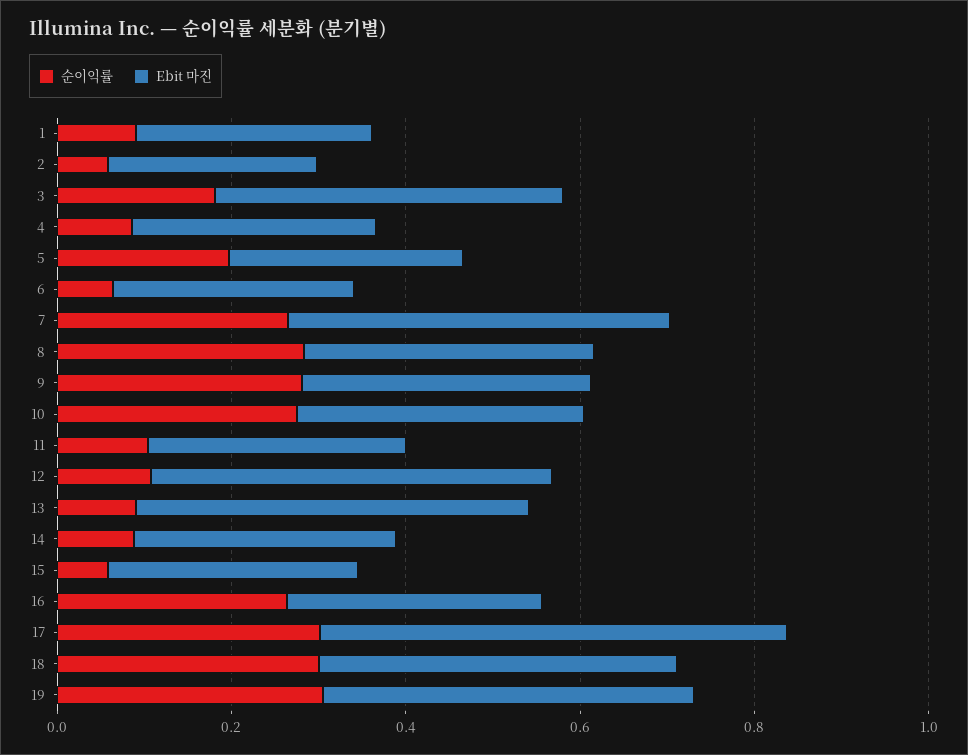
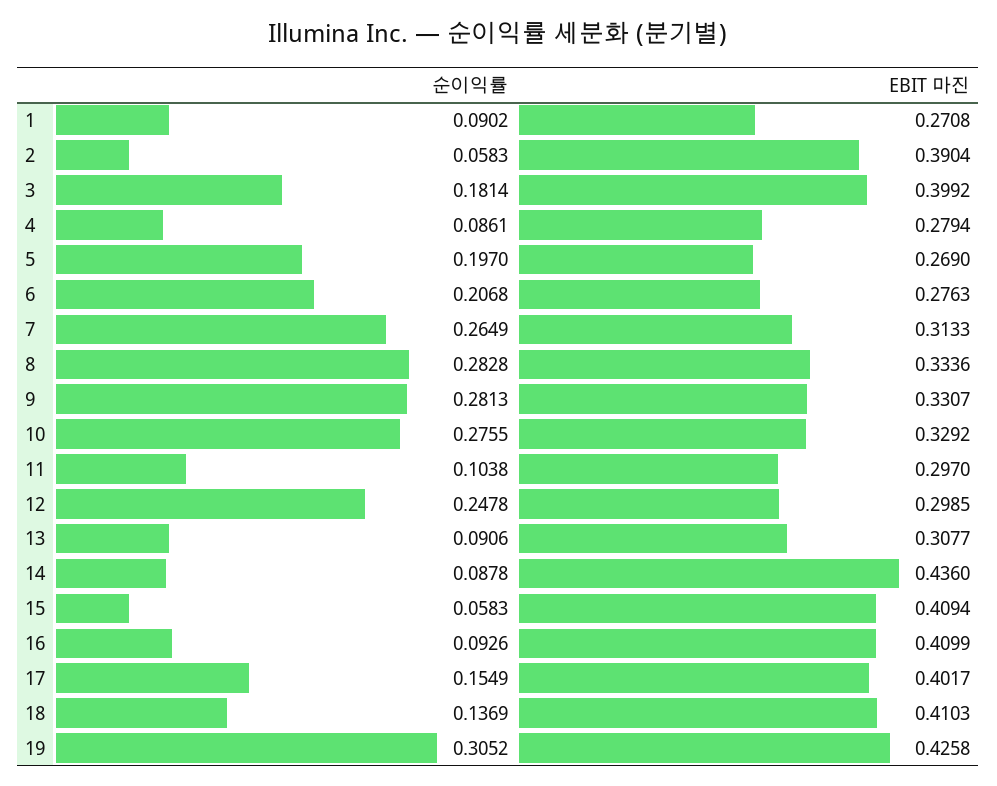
Ebit 마진, 2: 0.25 -> 0.3904
순이익률, 6: 0.05 -> 0.2068
Ebit 마진, 7: 0.45 -> 0.3133
순이익률, 12: 0.1 -> 0.2478
Ebit 마진, 12: 0.45 -> 0.2985
Ebit 마진, 13: 0.45 -> 0.3077
Ebit 마진, 14: 0.3 -> 0.436
Ebit 마진, 15: 0.3 -> 0.4094
순이익률, 16: 0.25 -> 0.0926
Ebit 마진, 16: 0.3 -> 0.4099
순이익률, 17: 0.3 -> 0.1549
Ebit 마진, 17: 0.55 -> 0.4017
순이익률, 18: 0.3 -> 0.1369

